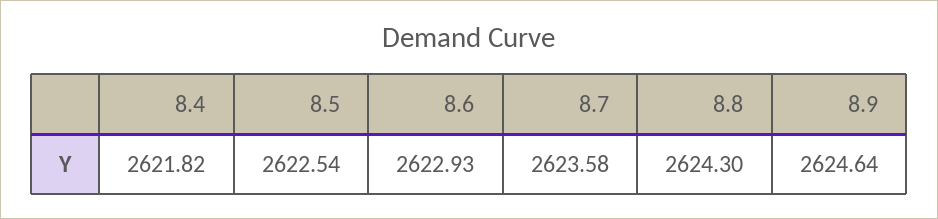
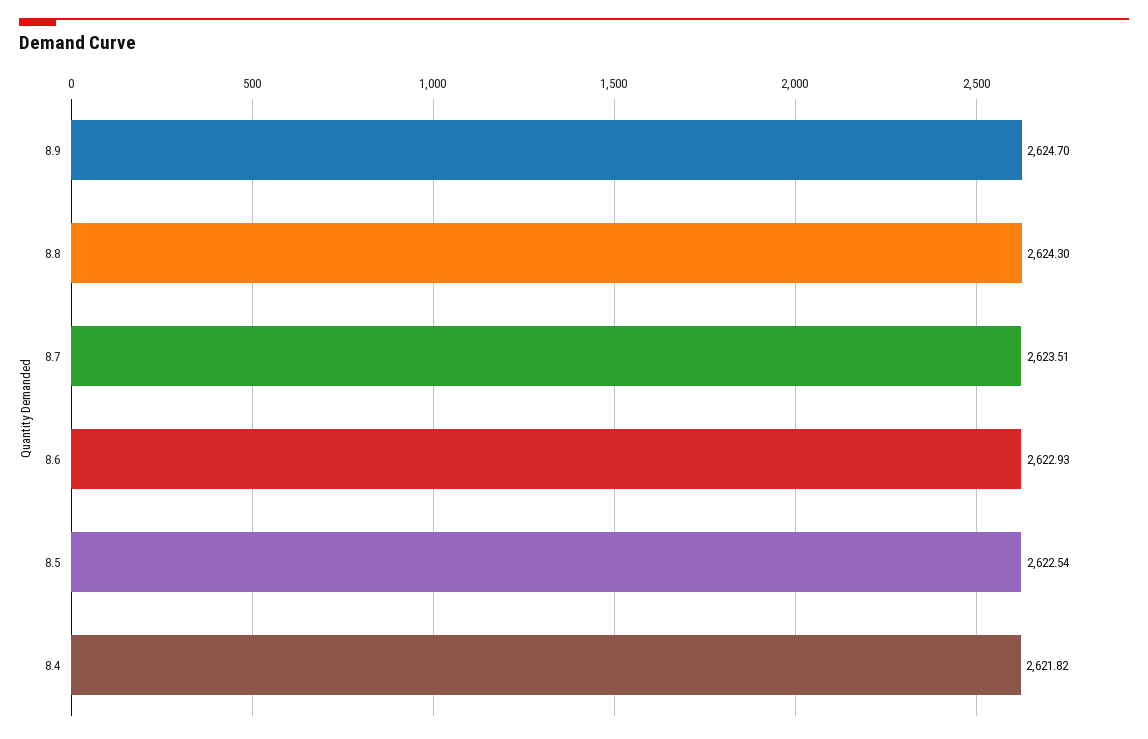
8.7: 2623.58 -> 2623.51
8.9: 2624.64 -> 2624.7

